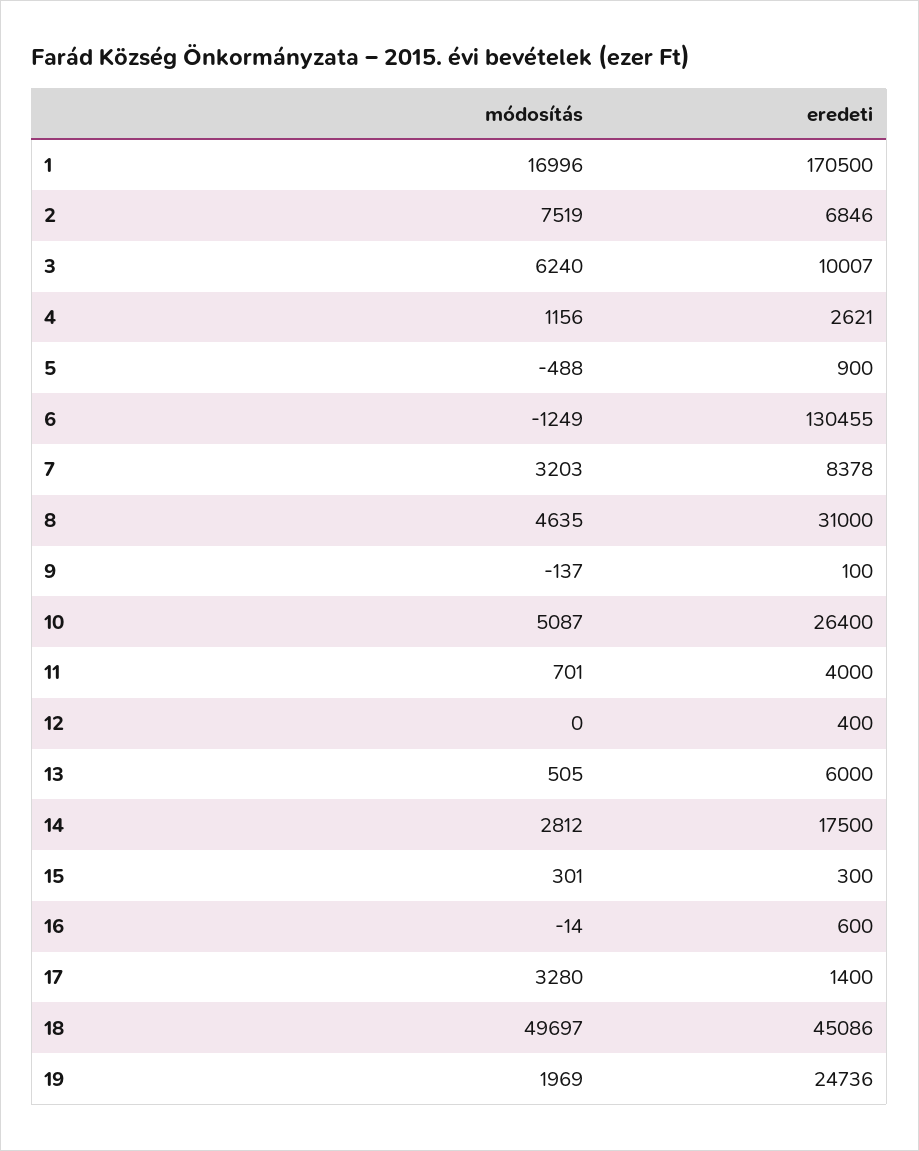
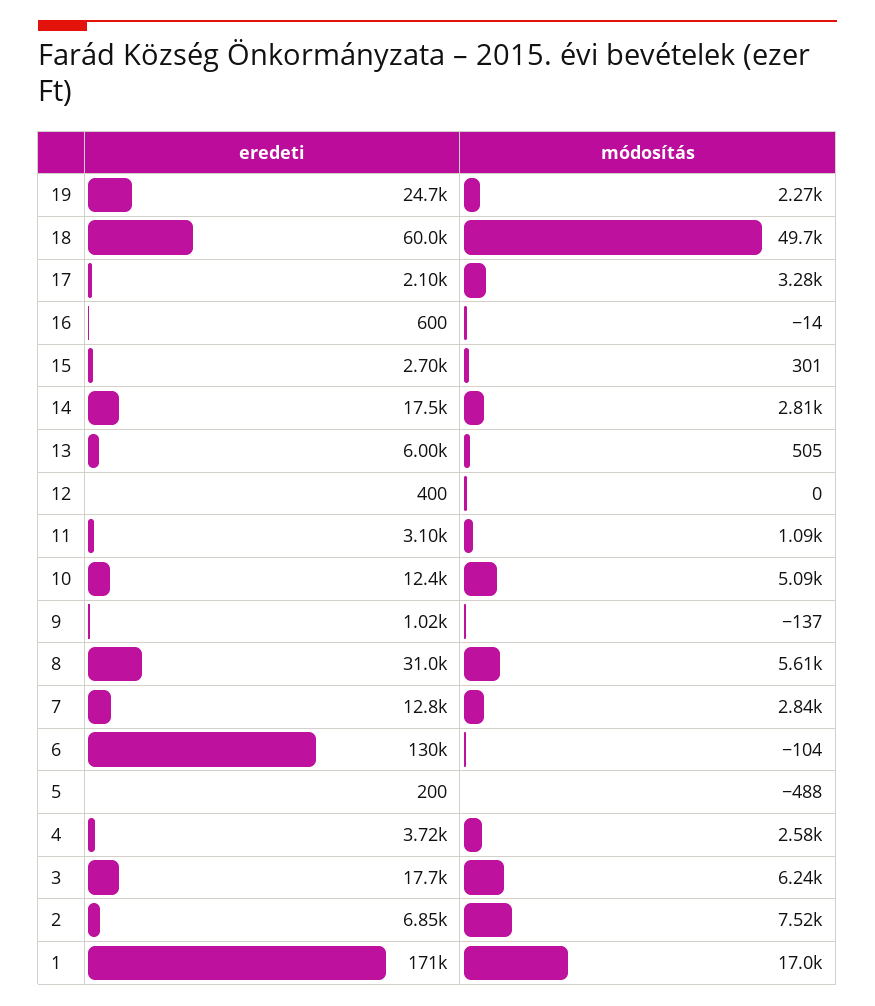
eredeti, 3: 10007 -> 17700
módosítás, 4: 1156 -> 2580
eredeti, 4: 2621 -> 3720
eredeti, 5: 900 -> 200
módosítás, 6: -1249 -> -104
módosítás, 7: 3203 -> 2840
eredeti, 7: 8378 -> 12800
módosítás, 8: 4635 -> 5610
eredeti, 9: 100 -> 1020
eredeti, 10: 26400 -> 12400
módosítás, 11: 701 -> 1090
eredeti, 11: 4000 -> 3100
eredeti, 15: 300 -> 2700
eredeti, 17: 1400 -> 2100
eredeti, 18: 45086 -> 60000
módosítás, 19: 1969 -> 2270

